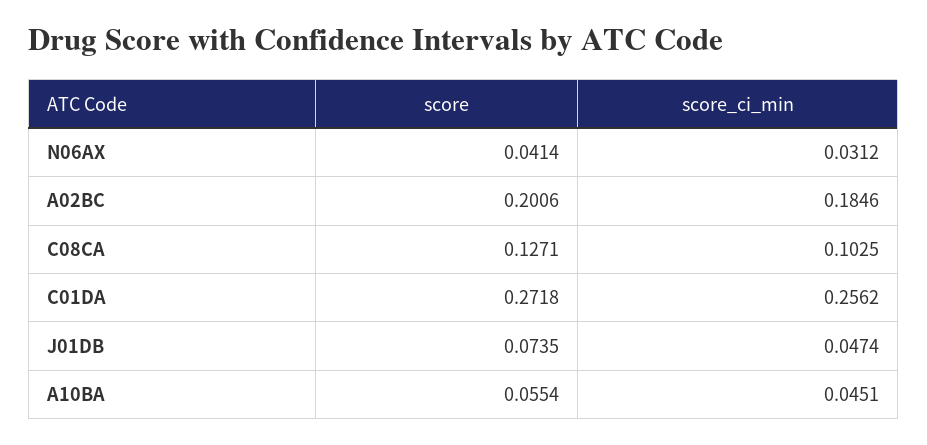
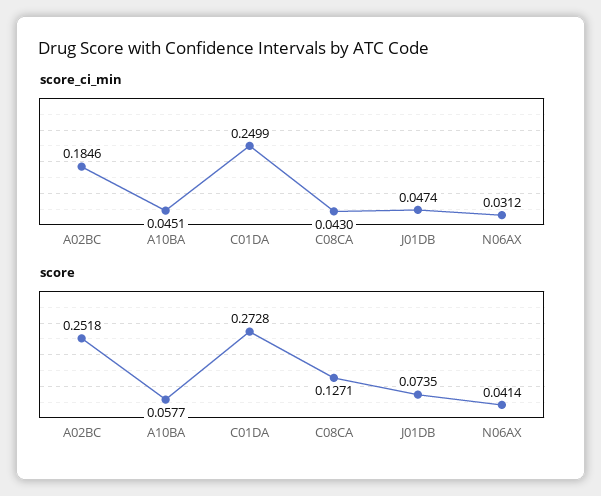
score, A02BC: 0.2006 -> 0.2518
score_ci_min, C08CA: 0.1025 -> 0.043
score, C01DA: 0.2718 -> 0.2728
score_ci_min, C01DA: 0.2562 -> 0.2499
score, A10BA: 0.0554 -> 0.0577

